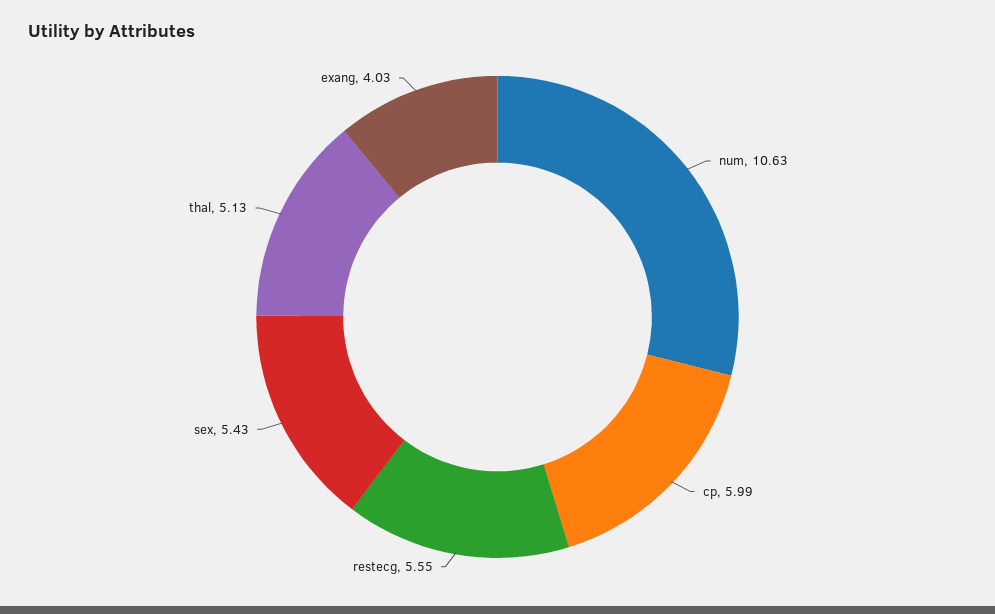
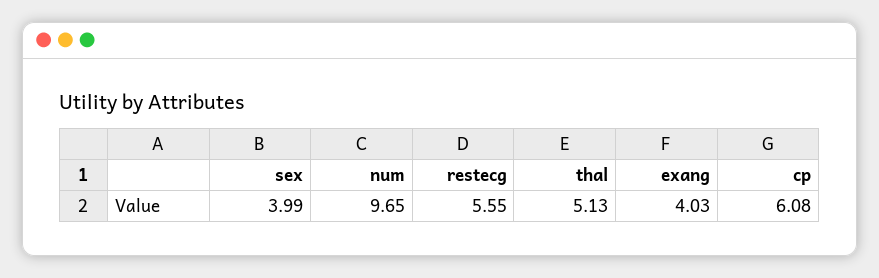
num: 10.63 -> 9.65
cp: 5.99 -> 6.08
sex: 5.43 -> 3.99

